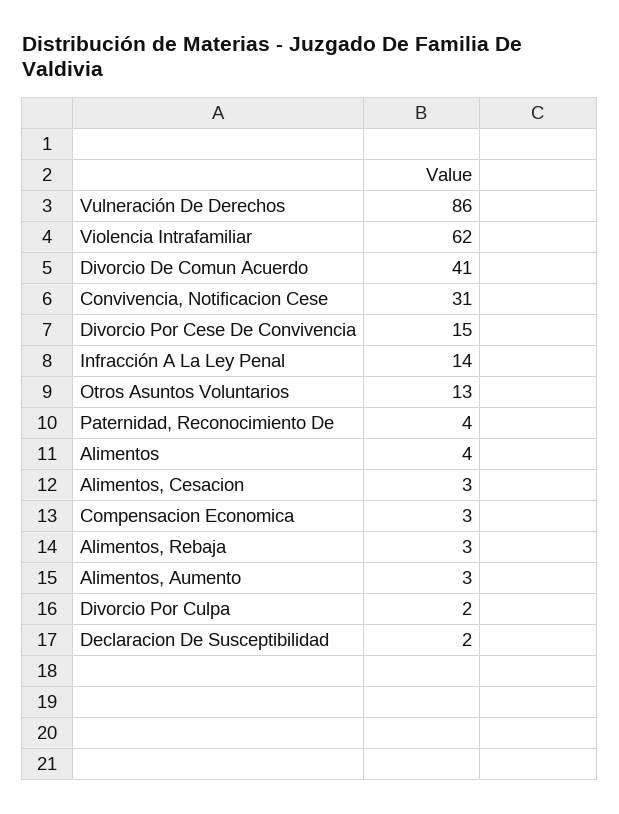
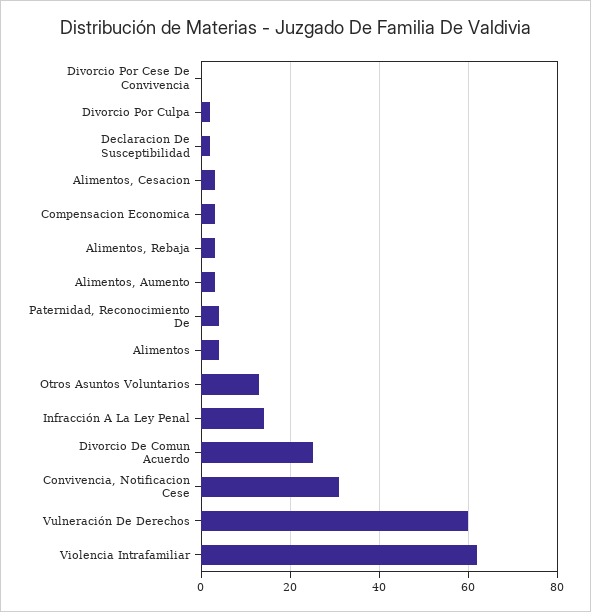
Vulneración De Derechos: 86 -> 60
Divorcio De Comun Acuerdo: 41 -> 25
Divorcio Por Cese De Convivencia: 15 -> 0

